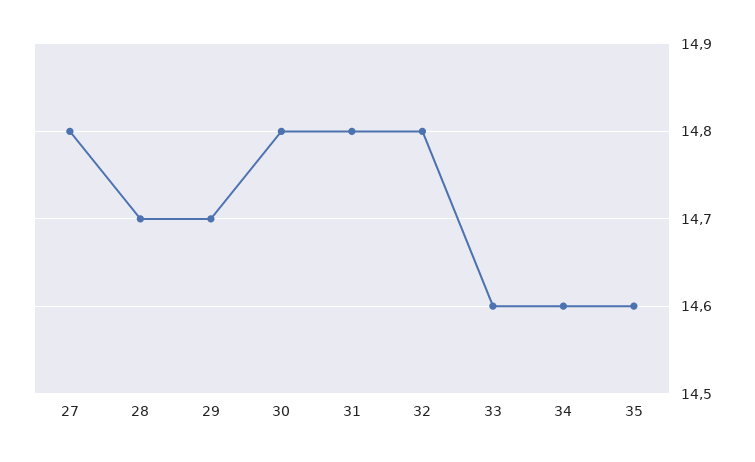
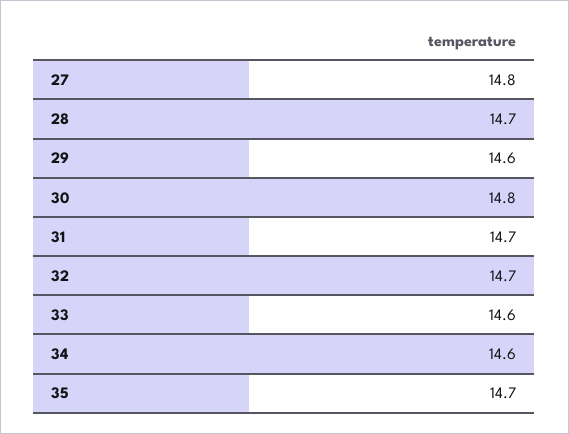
29: 14.7 -> 14.6
31: 14.8 -> 14.7
32: 14.8 -> 14.7
35: 14.6 -> 14.7

